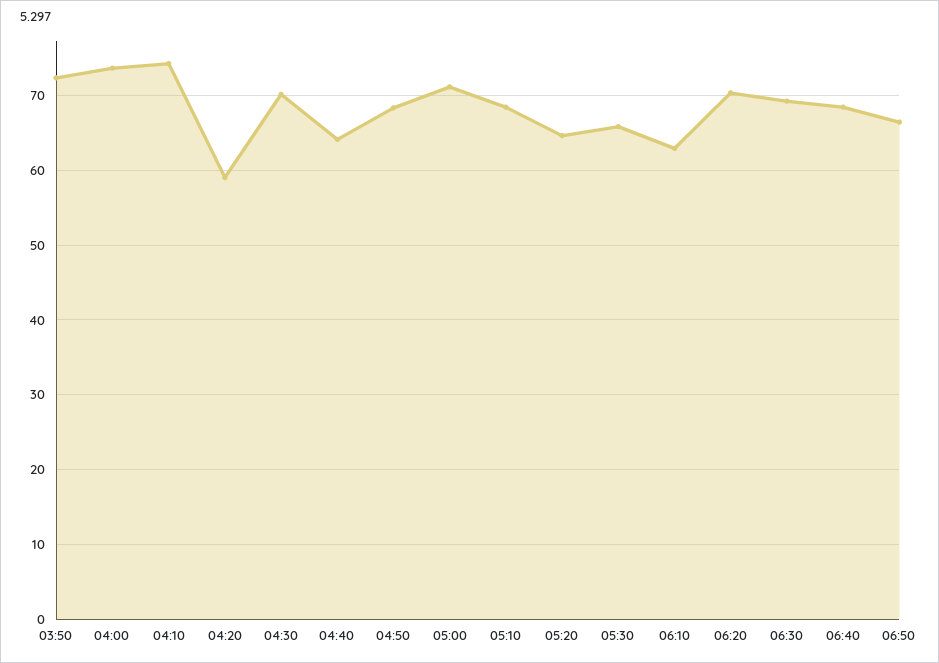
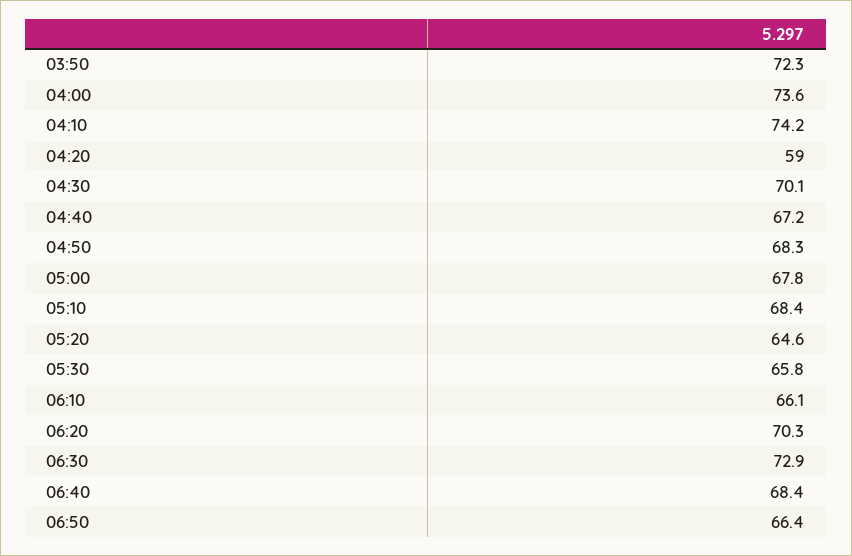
04:40: 64 -> 67.2
05:00: 71 -> 67.8
06:10: 63 -> 66.1
06:30: 69 -> 72.9

